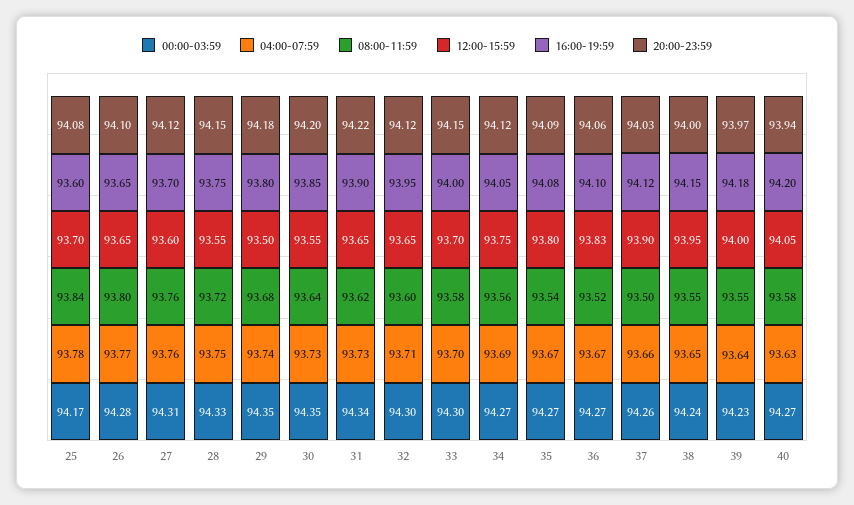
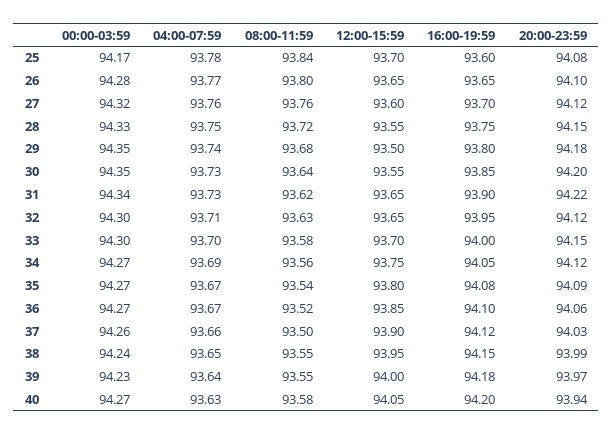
00:00-03:59, 27: 94.31 -> 94.32
08:00-11:59, 32: 93.6 -> 93.63
12:00-15:59, 36: 93.83 -> 93.85
20:00-23:59, 38: 94 -> 93.99

